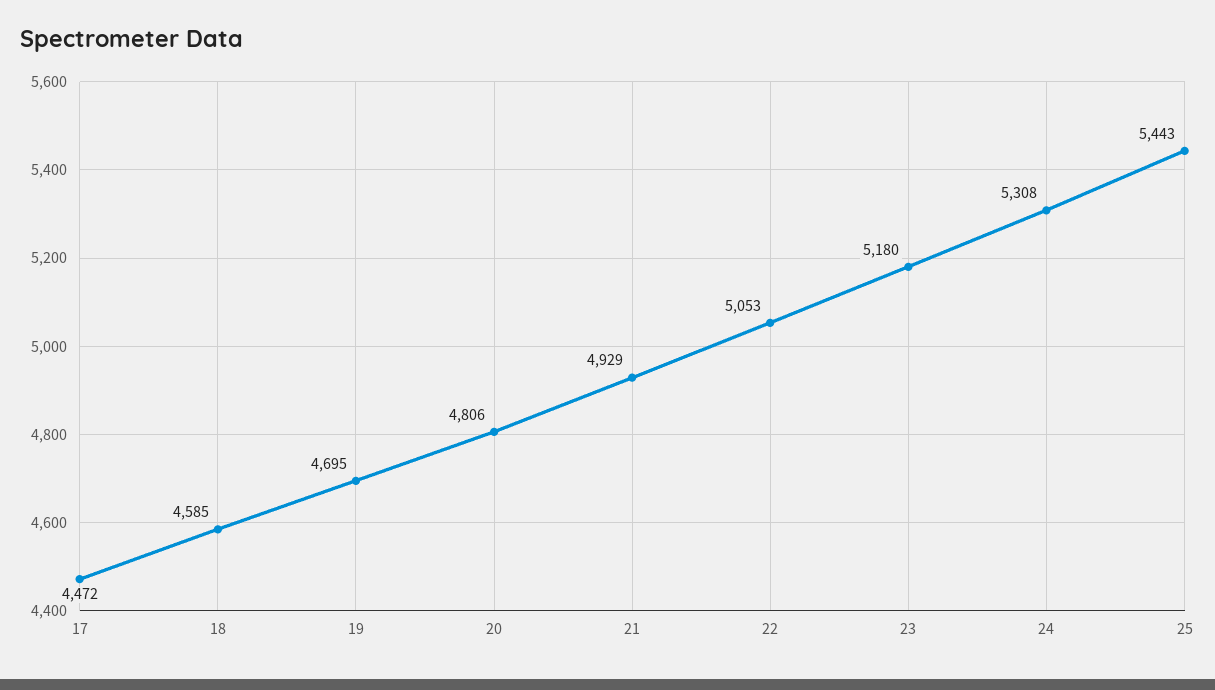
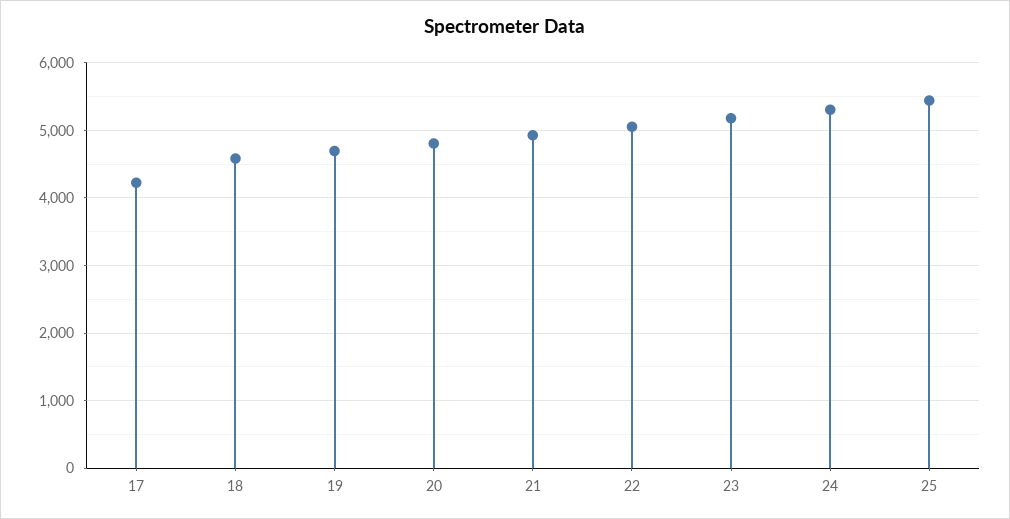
17: 4472 -> 4200

